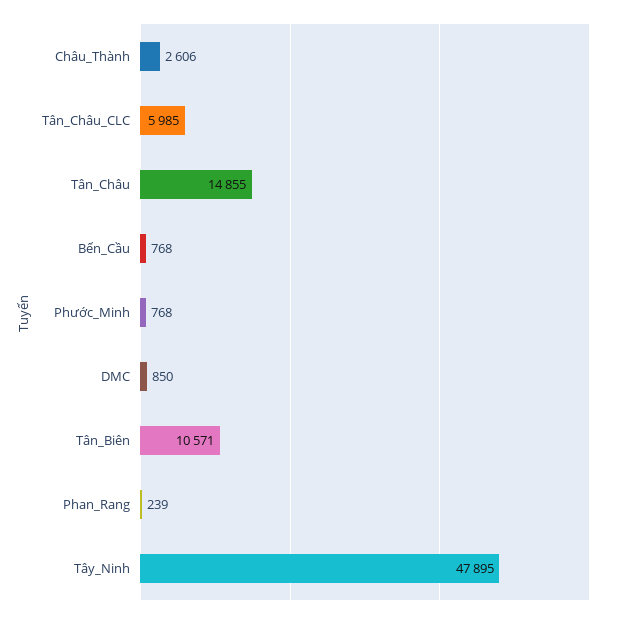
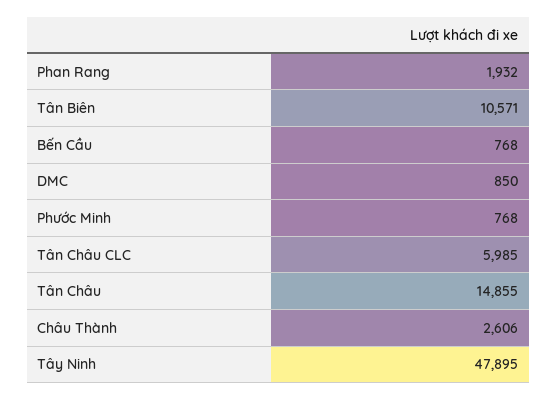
Phan_Rang: 239 -> 1932

